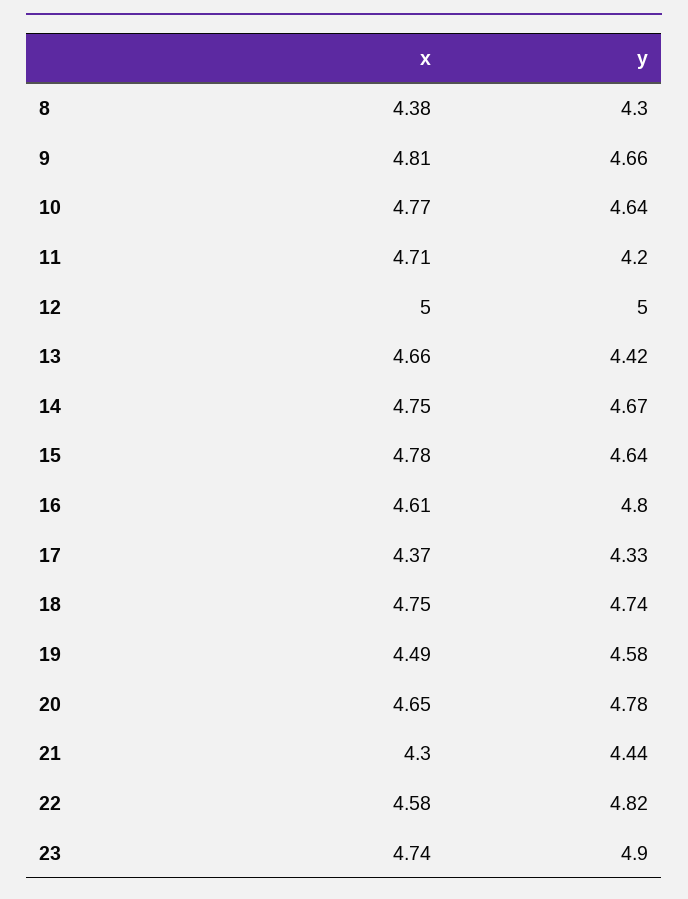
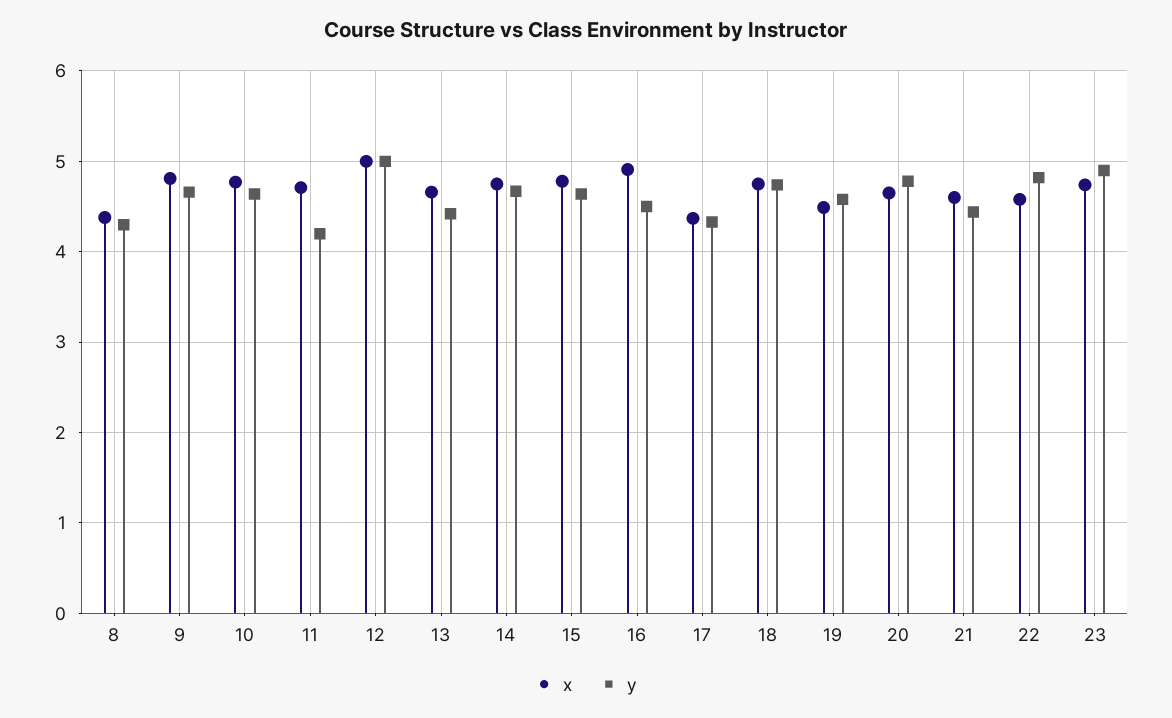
x, 16: 4.61 -> 4.9
y, 16: 4.8 -> 4.5
x, 21: 4.3 -> 4.6

